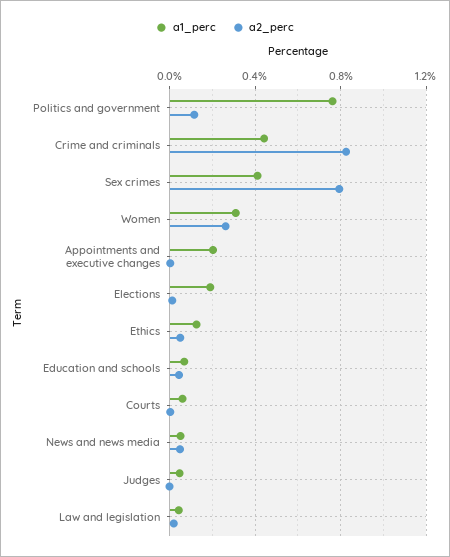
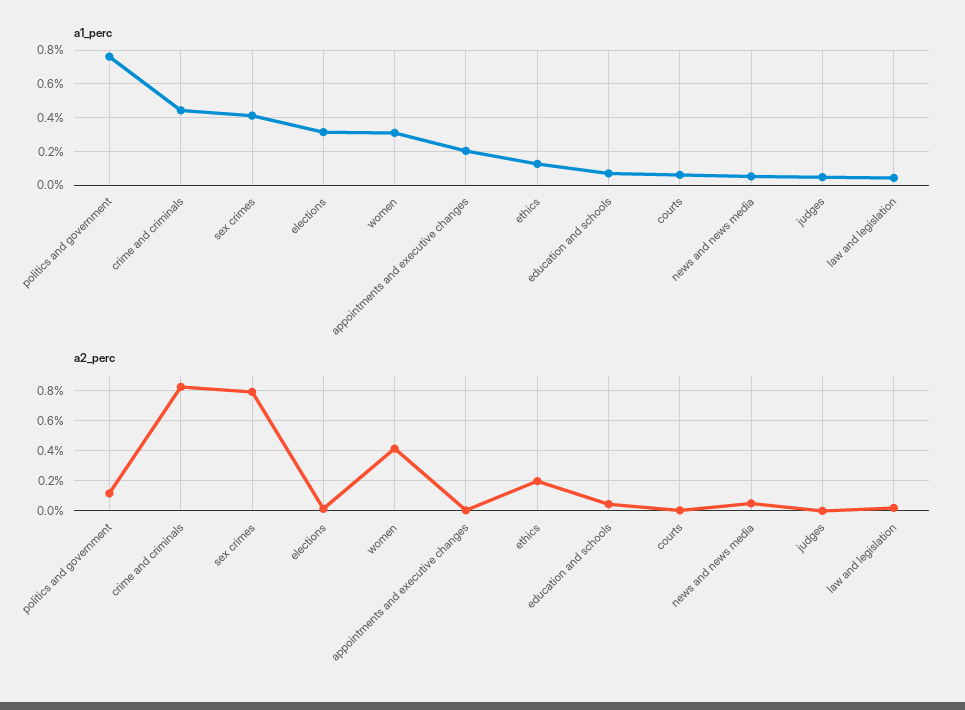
a2_perc, Women: 0.25 -> 0.4
a1_perc, Elections: 0.2 -> 0.3
a2_perc, Ethics: 0.05 -> 0.2

